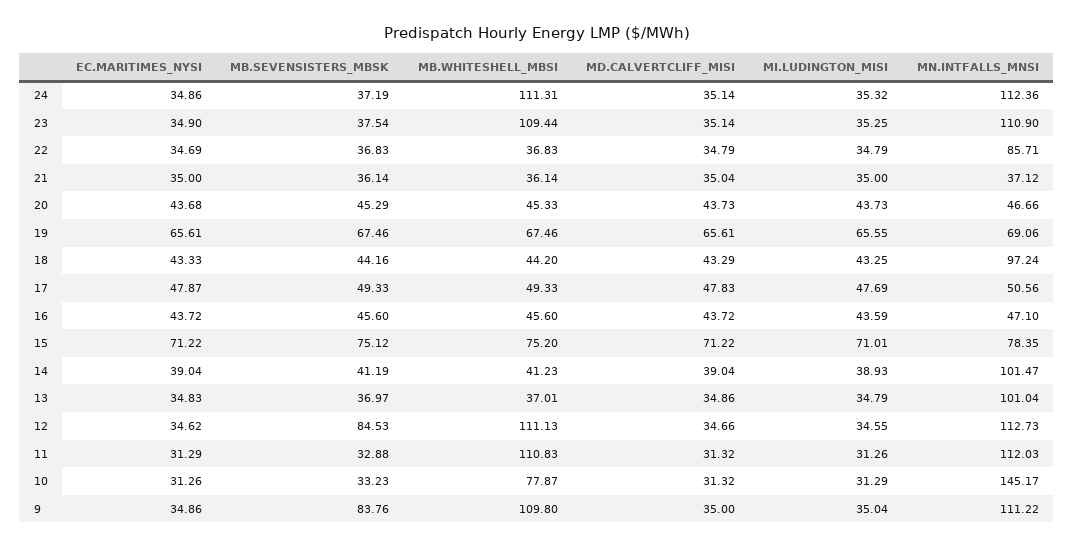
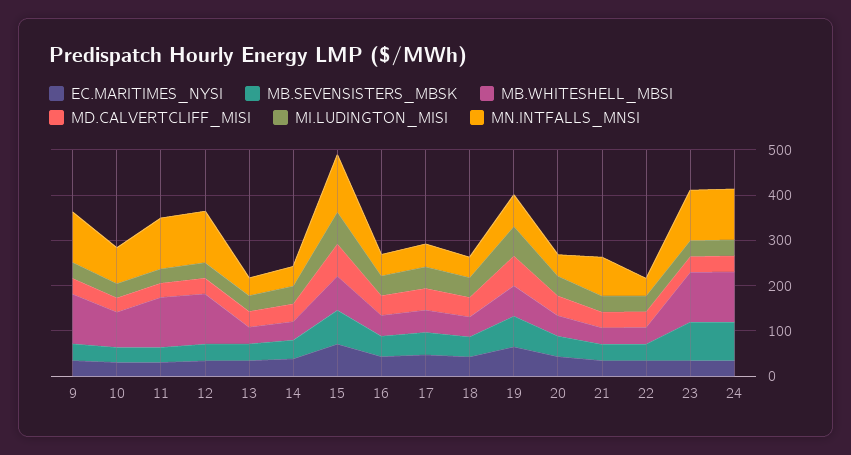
MB.SEVENSISTERS_MBSK, 24: 37.19 -> 80
MB.SEVENSISTERS_MBSK, 23: 37.54 -> 80
MN.INTFALLS_MNSI, 22: 85.71 -> 40
MN.INTFALLS_MNSI, 21: 37.12 -> 80
MN.INTFALLS_MNSI, 18: 97.24 -> 40
MN.INTFALLS_MNSI, 15: 78.35 -> 120
MN.INTFALLS_MNSI, 14: 101.47 -> 40
MN.INTFALLS_MNSI, 13: 101.04 -> 40
MB.SEVENSISTERS_MBSK, 12: 84.53 -> 40
MN.INTFALLS_MNSI, 10: 145.17 -> 80
MB.SEVENSISTERS_MBSK, 9: 83.76 -> 40

